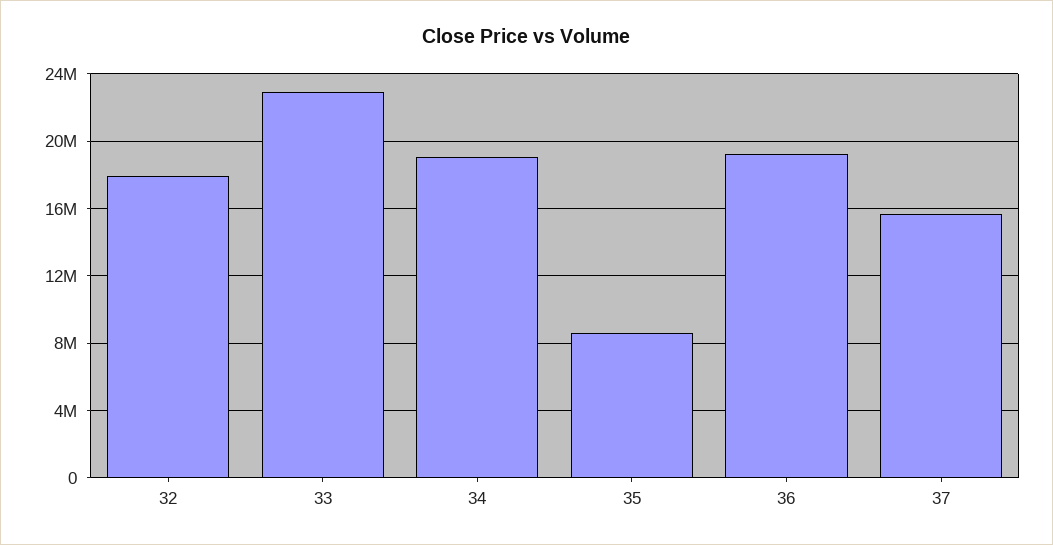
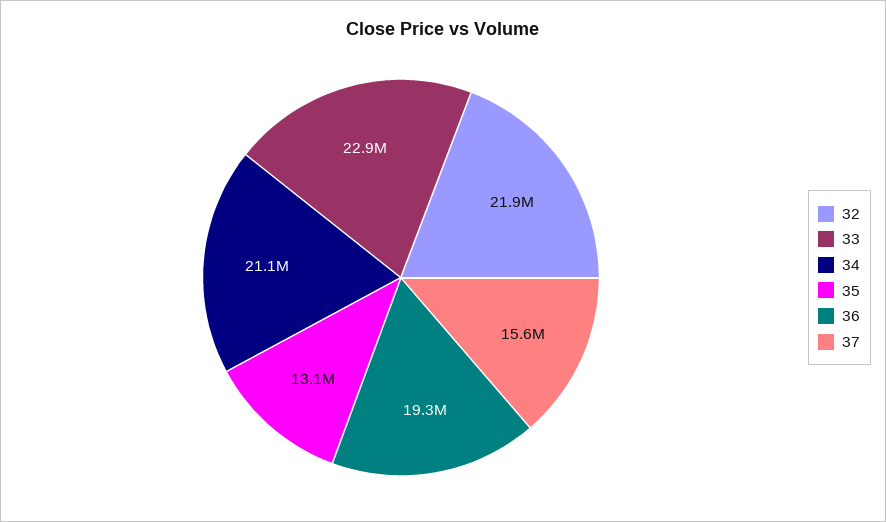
32: 18000000 -> 21900000
34: 19000000 -> 21100000
35: 8500000 -> 13100000

